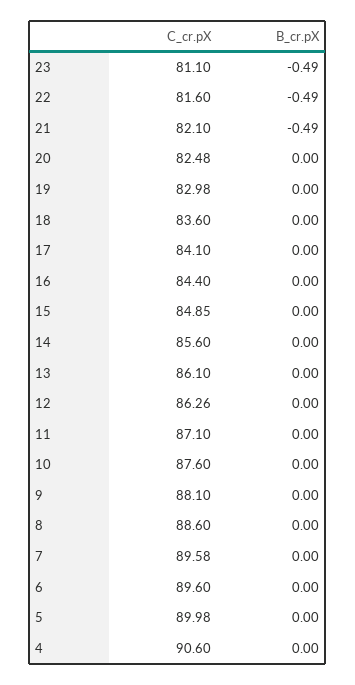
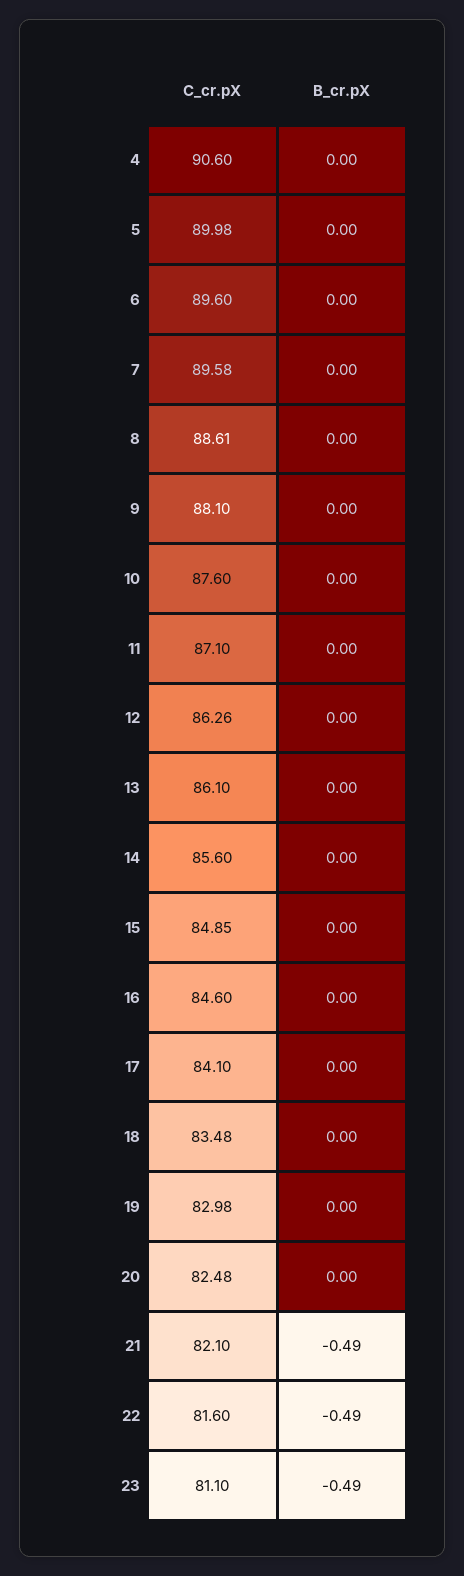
C_cr.pX, 18: 83.6 -> 83.48
C_cr.pX, 16: 84.4 -> 84.6
C_cr.pX, 8: 88.6 -> 88.61

